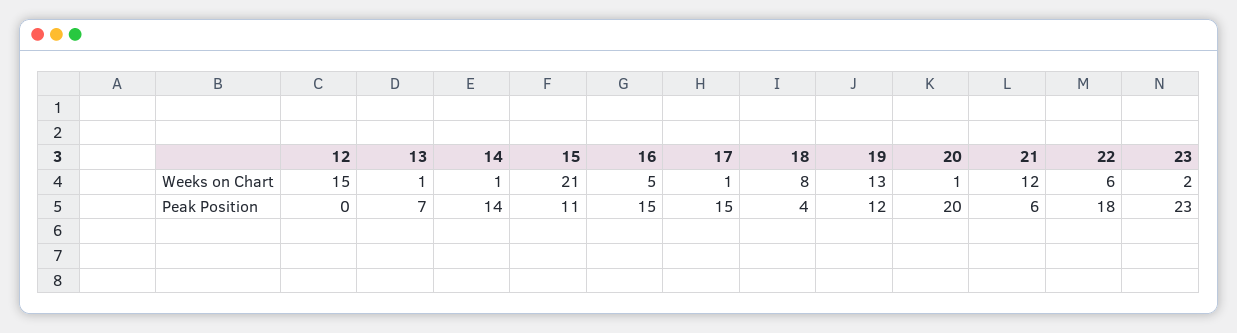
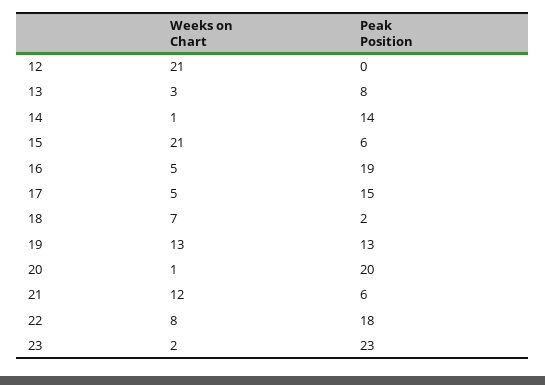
12, Weeks on Chart: 15 -> 21
13, Weeks on Chart: 1 -> 3
17, Weeks on Chart: 1 -> 5
18, Weeks on Chart: 8 -> 7
22, Weeks on Chart: 6 -> 8
13, Peak Position: 7 -> 8
15, Peak Position: 11 -> 6
16, Peak Position: 15 -> 19
18, Peak Position: 4 -> 2
19, Peak Position: 12 -> 13

